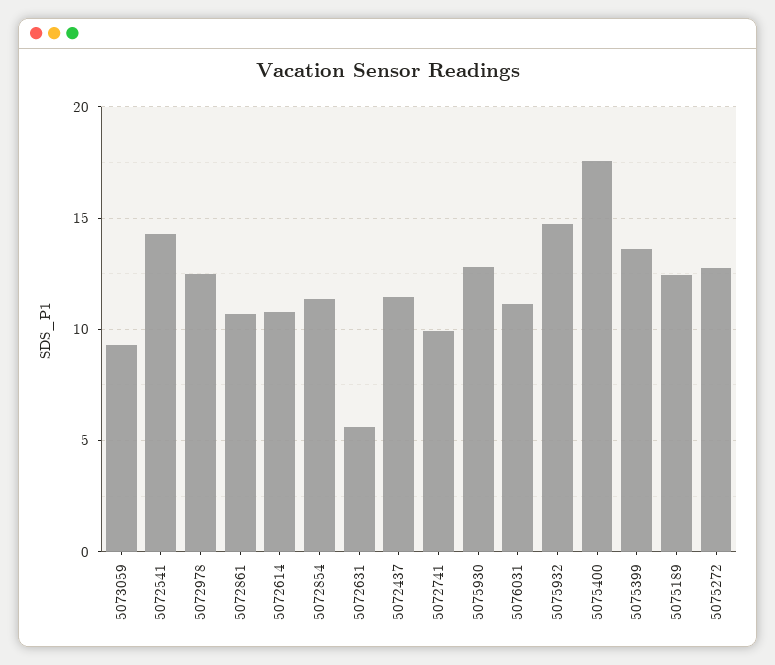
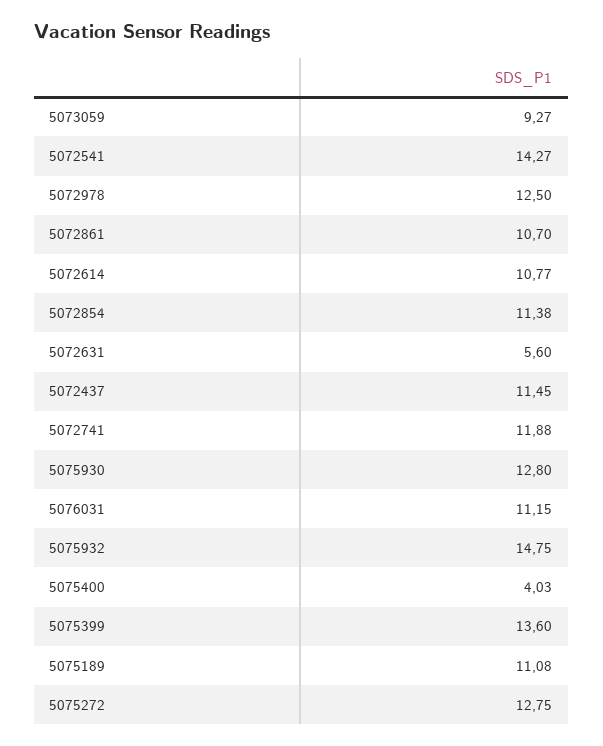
5072741: 10 -> 11.88
5075400: 17.5 -> 4.03
5075189: 12.5 -> 11.08

